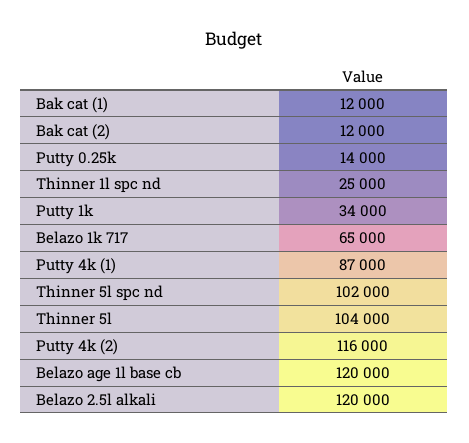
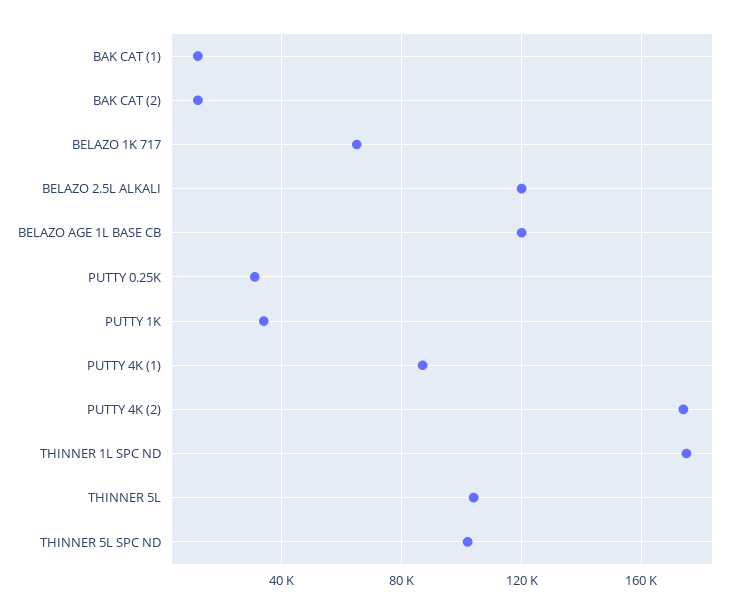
Putty 0.25k: 14000 -> 30000
Thinner 1l spc nd: 25000 -> 175000
Putty 4k (2): 116000 -> 175000

